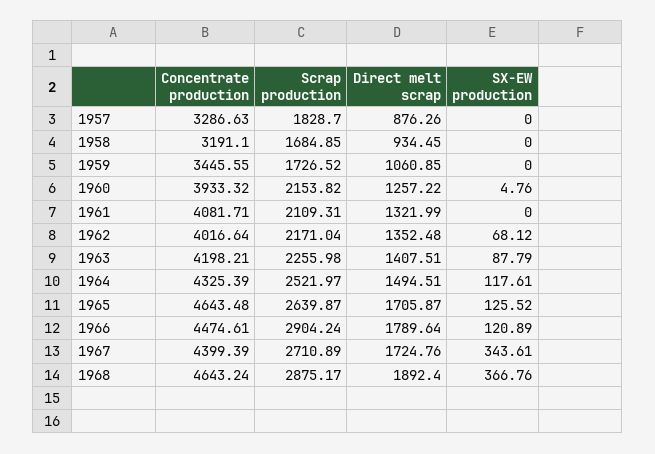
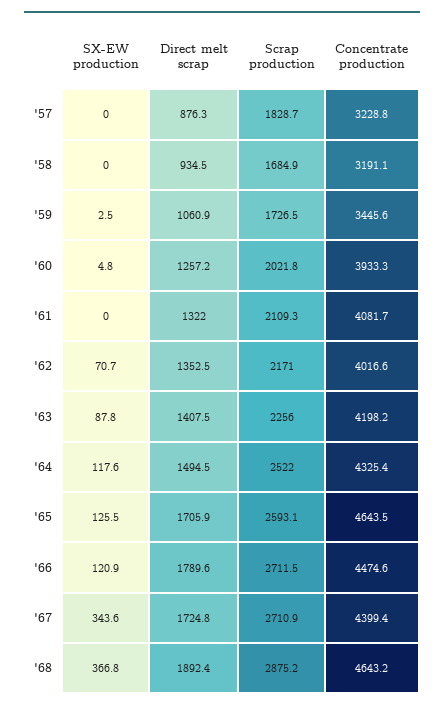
Concentrate production, 1957: 3286.63 -> 3228.8
SX-EW production, 1959: 0 -> 2.5
Scrap production, 1960: 2153.82 -> 2021.8
SX-EW production, 1962: 68.12 -> 70.7
Scrap production, 1965: 2639.87 -> 2593.1
Scrap production, 1966: 2904.24 -> 2711.5

